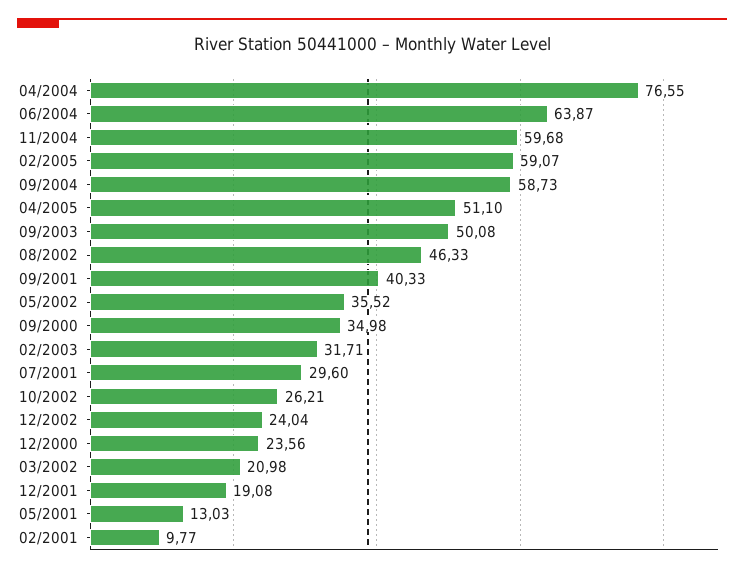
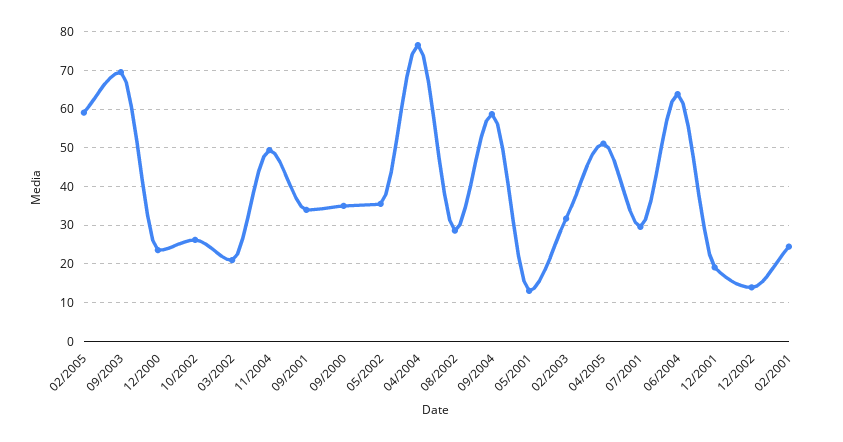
11/2004: 59.68 -> 50
09/2003: 50.08 -> 70
08/2002: 46.33 -> 28
09/2001: 40.33 -> 34
12/2002: 24.04 -> 14
02/2001: 9.77 -> 24

